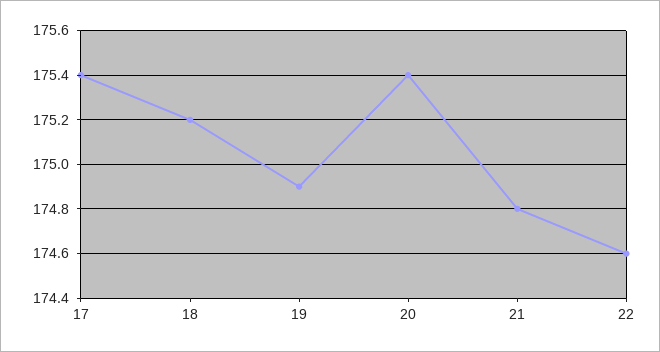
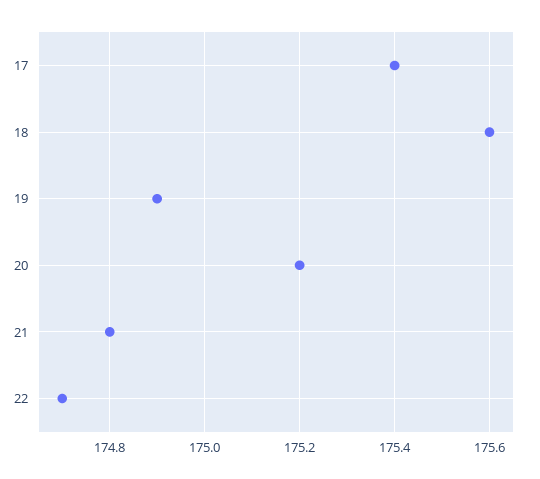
18: 175.2 -> 175.6
20: 175.4 -> 175.2
22: 174.6 -> 174.7

